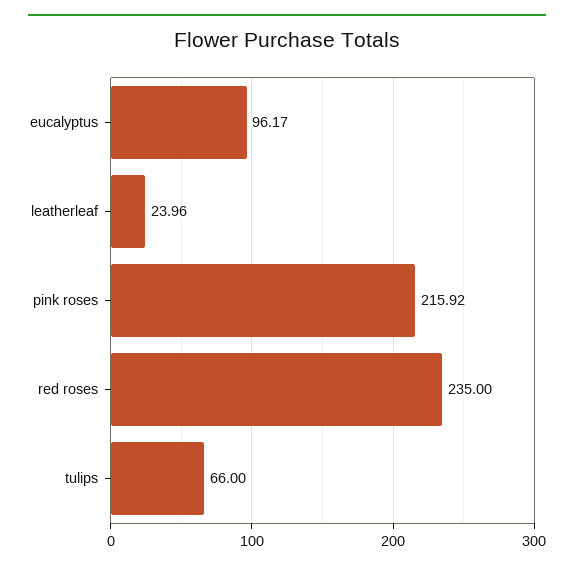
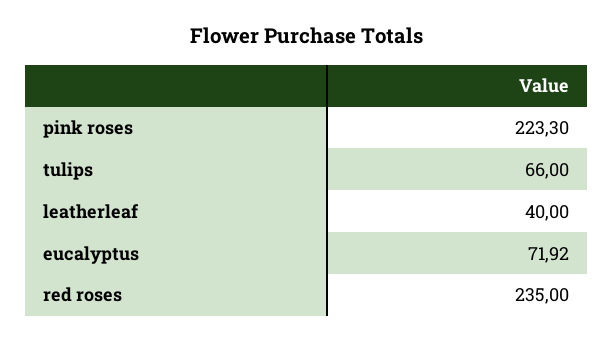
eucalyptus: 96.17 -> 71.92
leatherleaf: 23.96 -> 40
pink roses: 215.92 -> 223.3

